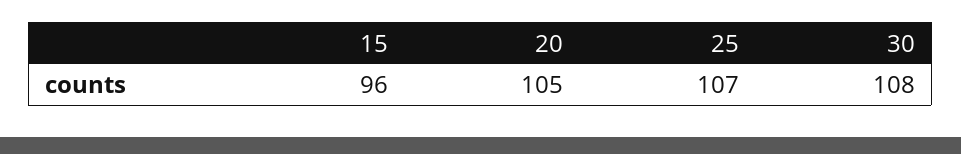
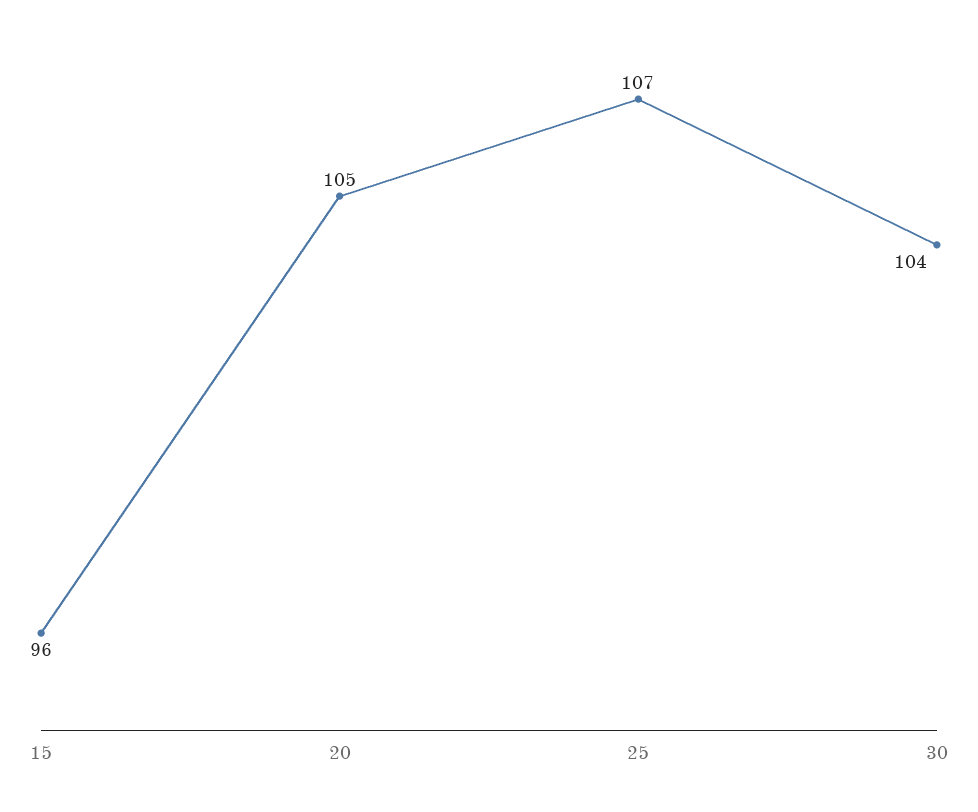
30: 108 -> 104

